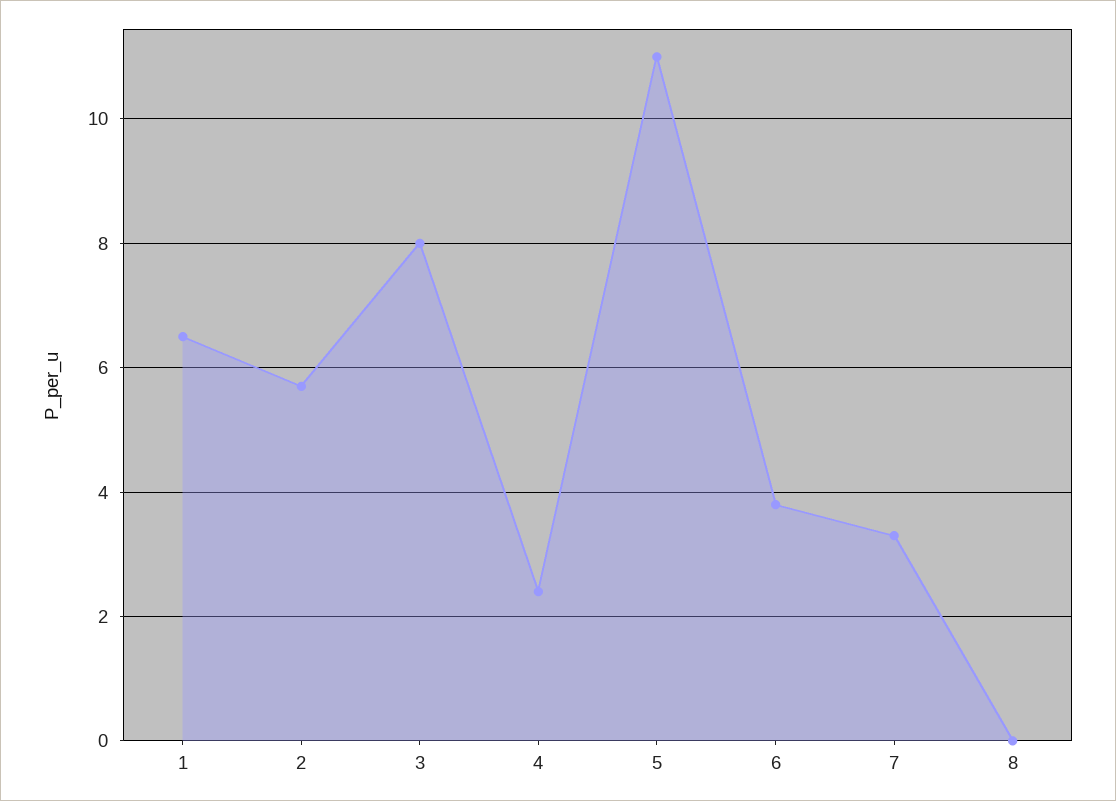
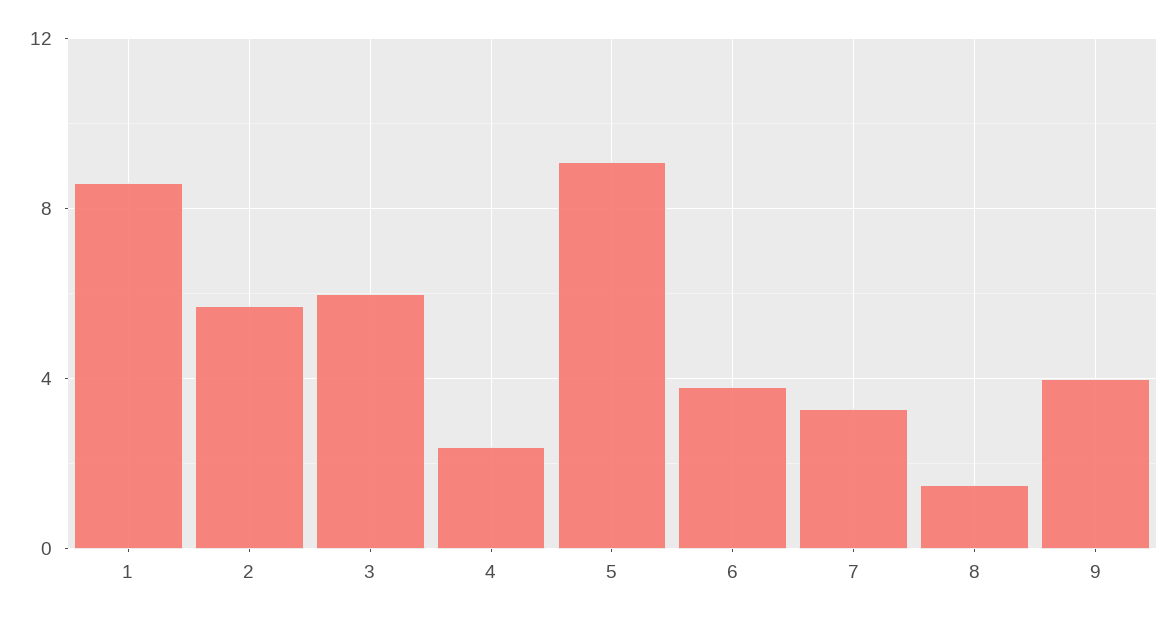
1: 6.5 -> 8.5
3: 8 -> 6
5: 11 -> 9
8: 0 -> 1.5
9: none -> 4

